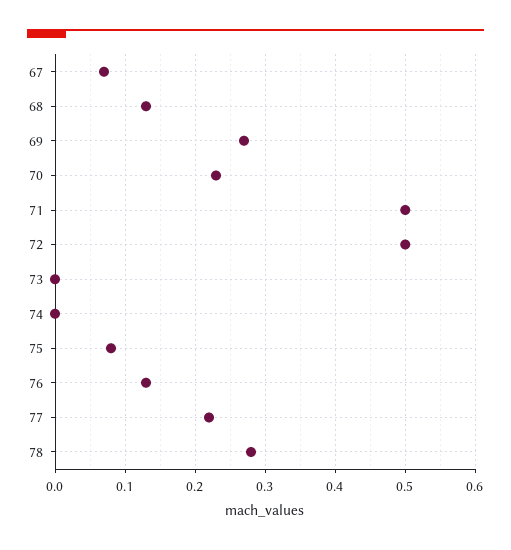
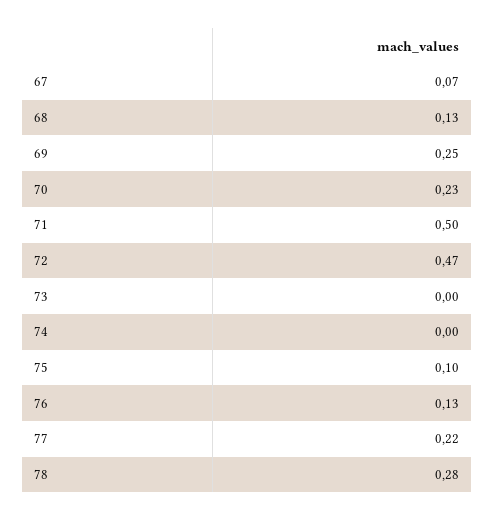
69: 0.27 -> 0.25
72: 0.5 -> 0.47
75: 0.08 -> 0.1

